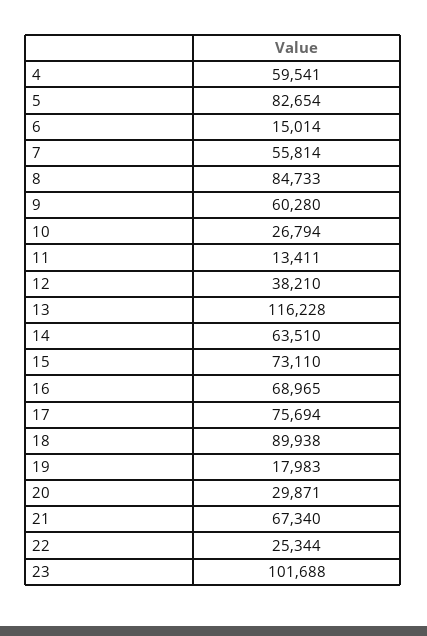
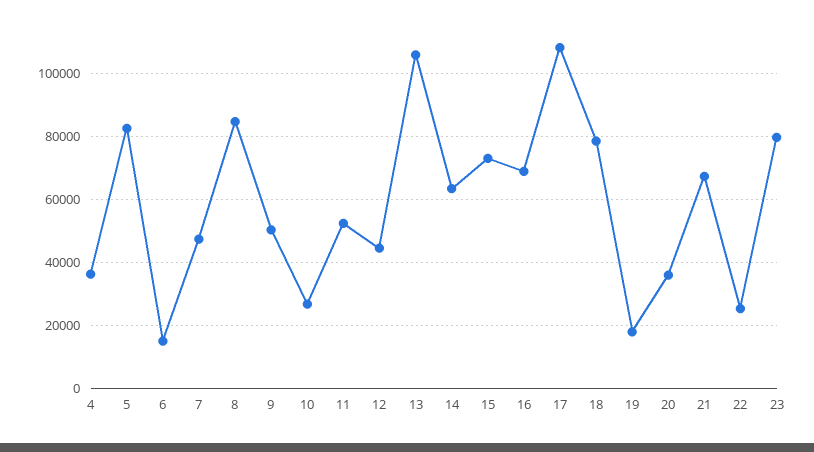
4: 59541 -> 36000
7: 55814 -> 48000
9: 60280 -> 50000
11: 13411 -> 52000
12: 38210 -> 44000
13: 116228 -> 106000
17: 75694 -> 108000
18: 89938 -> 78000
20: 29871 -> 36000
23: 101688 -> 80000

